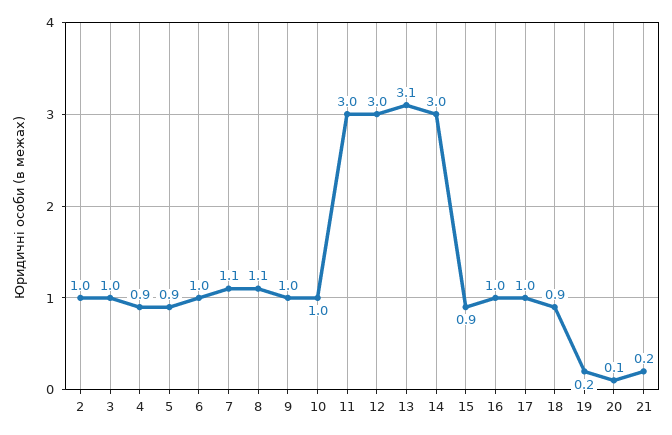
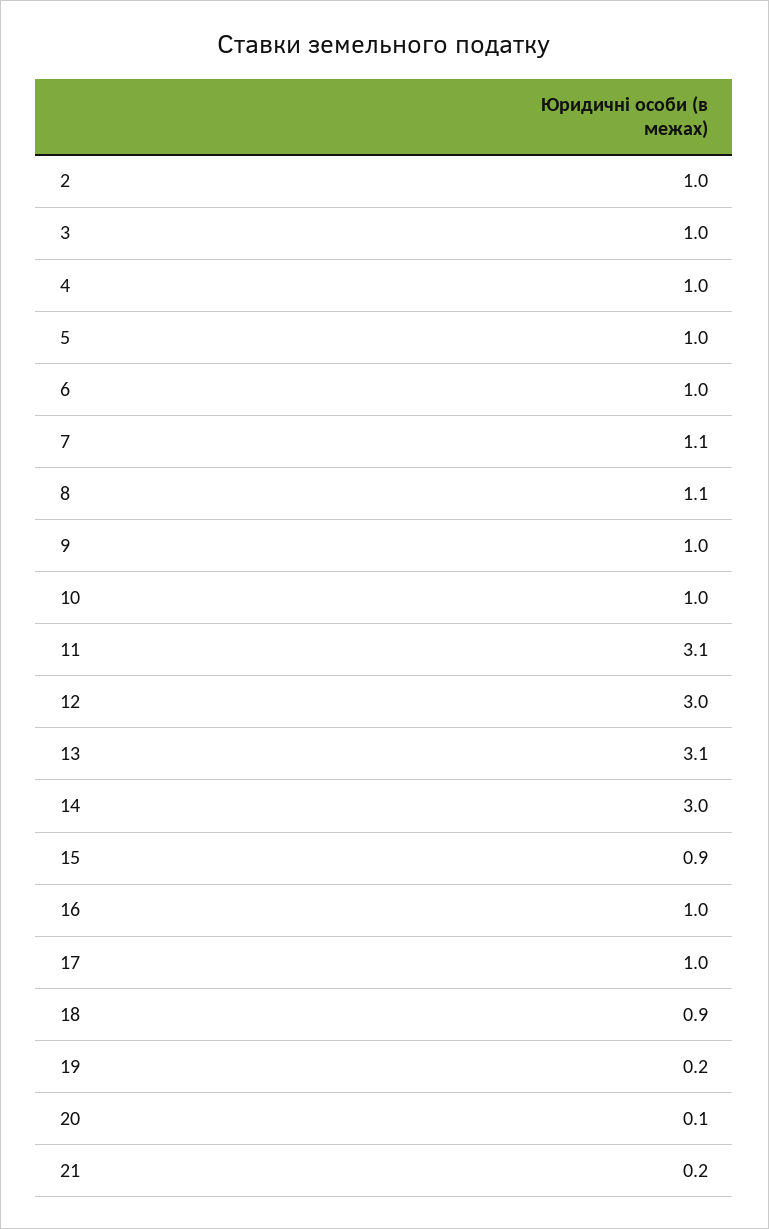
4: 0.9 -> 1
5: 0.9 -> 1
11: 3 -> 3.1

